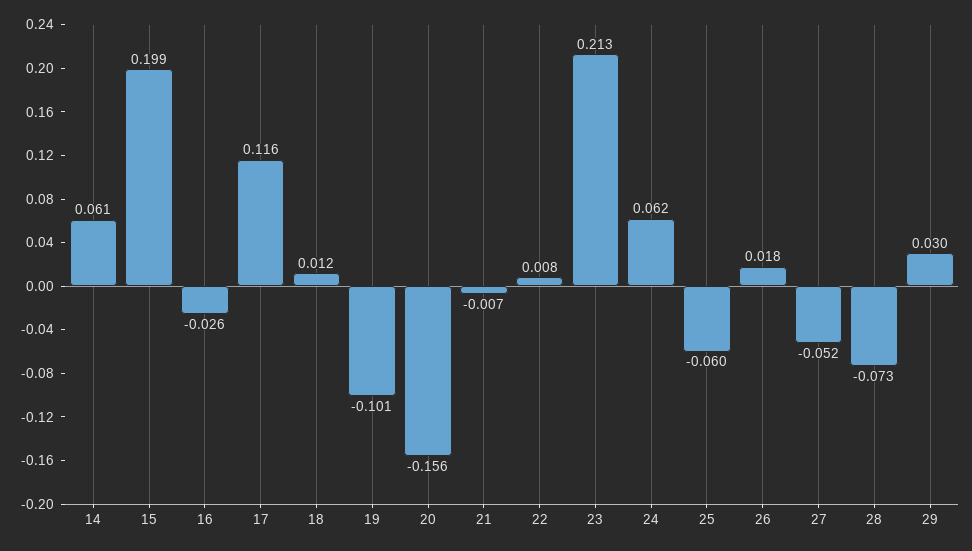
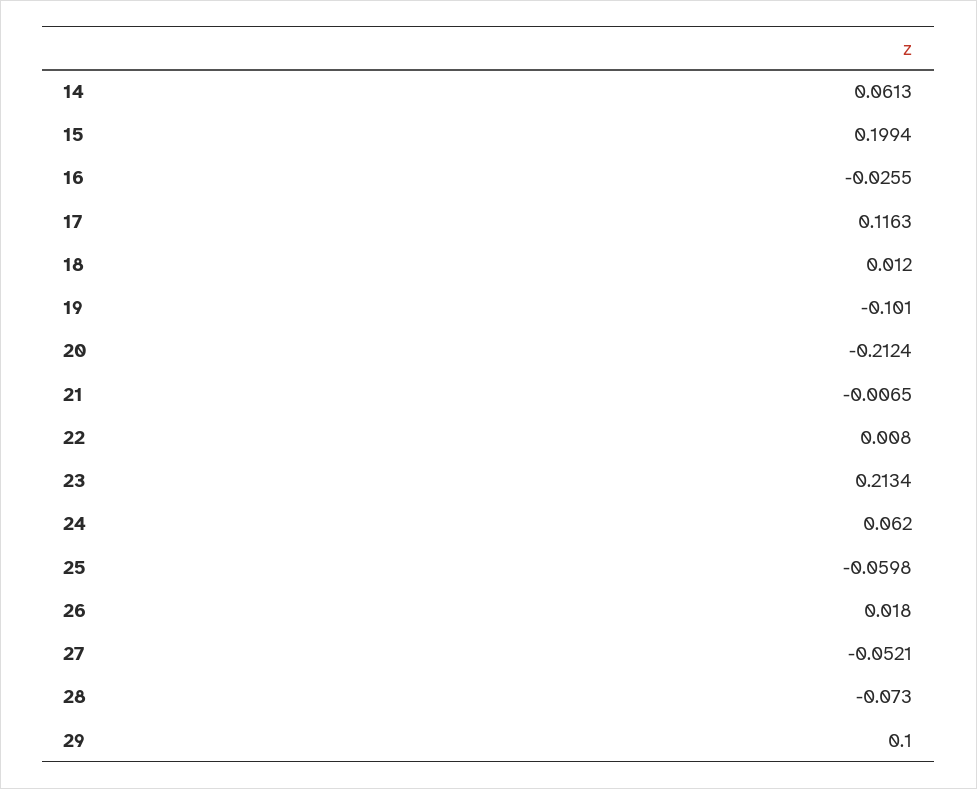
20: -0.156 -> -0.2124
29: 0.03 -> 0.1

